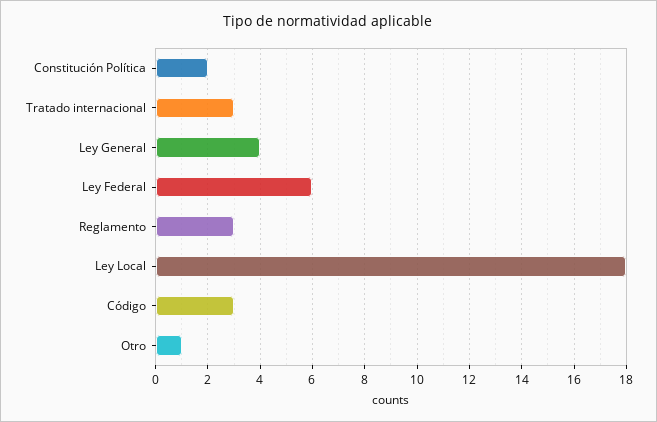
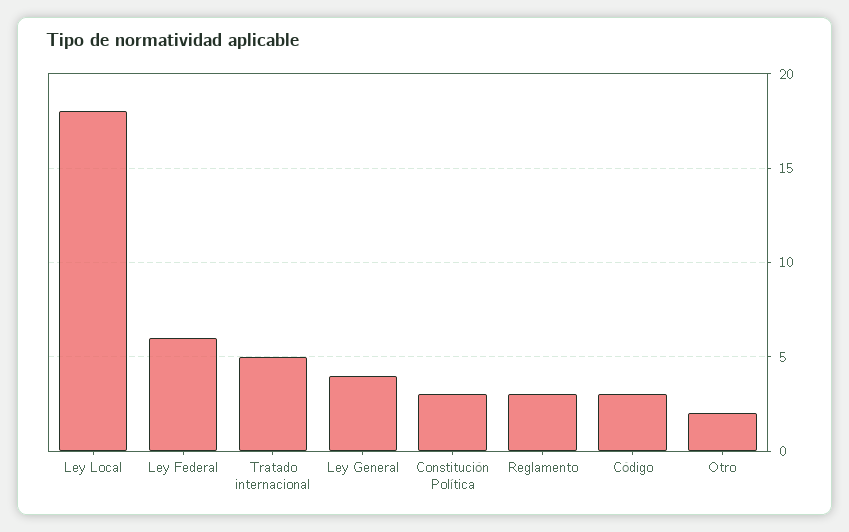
Constitución Política: 2 -> 3
Tratado internacional: 3 -> 5
Otro: 1 -> 2

